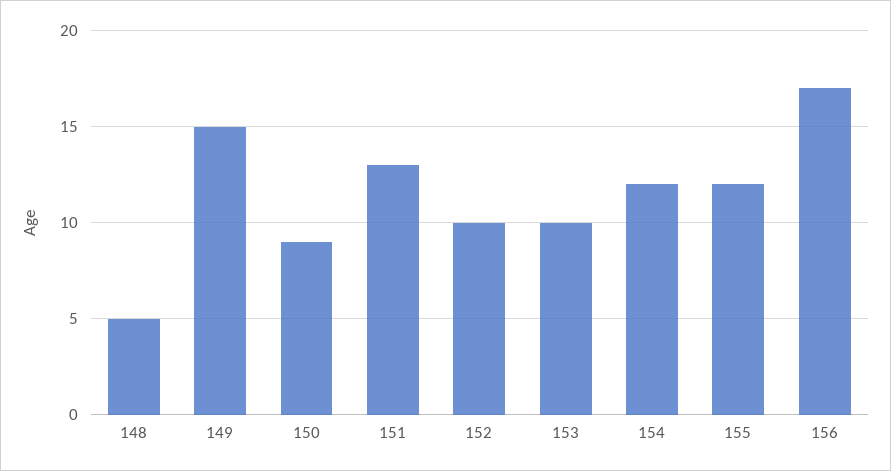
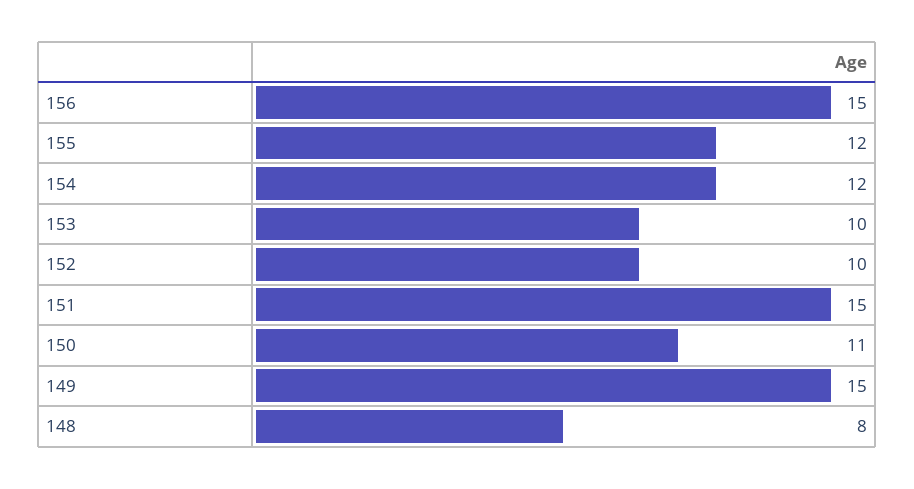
148: 5 -> 8
150: 9 -> 11
151: 13 -> 15
156: 17 -> 15

